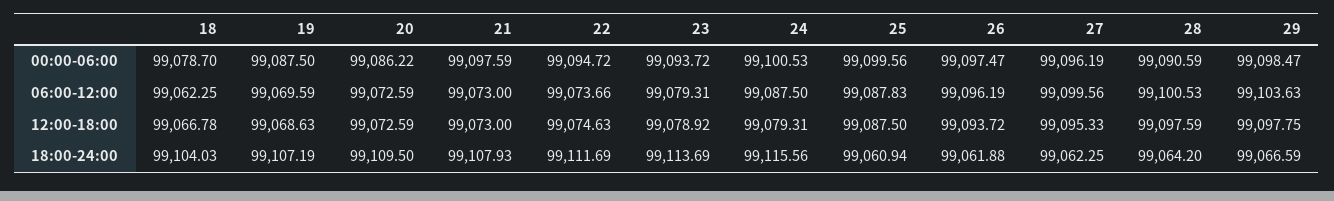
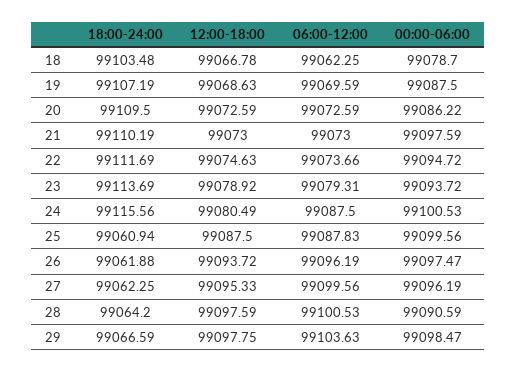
24, 12:00-18:00: 99079.31 -> 99080.49
18, 18:00-24:00: 99104.03 -> 99103.48
21, 18:00-24:00: 99107.93 -> 99110.19

